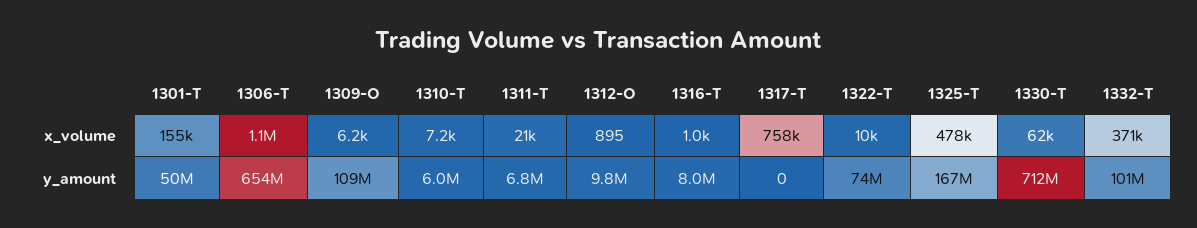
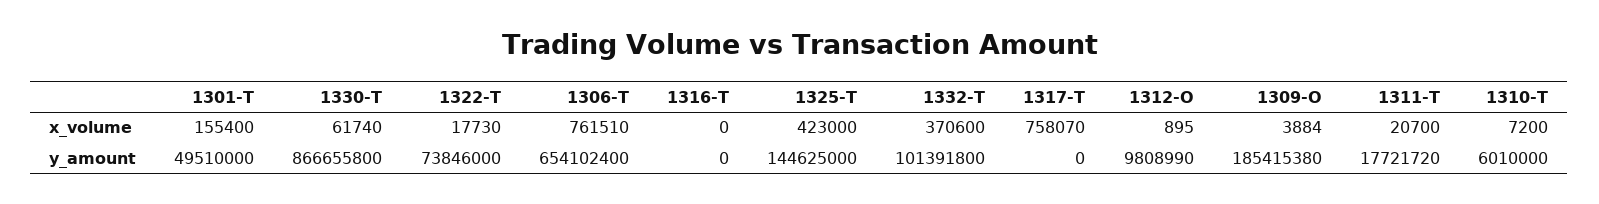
1306-T, x_volume: 1100000 -> 761510
1309-O, x_volume: 6200 -> 3884
1316-T, x_volume: 1000 -> 0
1322-T, x_volume: 10000 -> 17730
1325-T, x_volume: 478000 -> 423000
1309-O, y_amount: 109000000 -> 185415380
1311-T, y_amount: 6800000 -> 17721720
1316-T, y_amount: 8000000 -> 0
1325-T, y_amount: 167000000 -> 144625000
1330-T, y_amount: 712000000 -> 866655800

